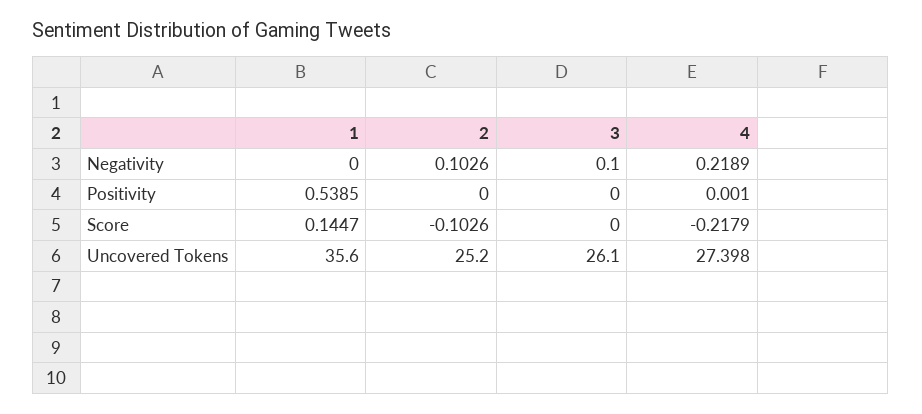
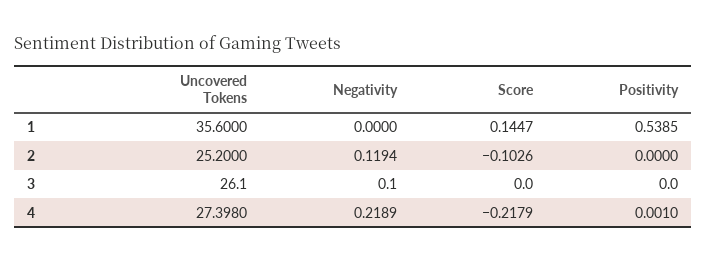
2, Negativity: 0.1026 -> 0.1194

